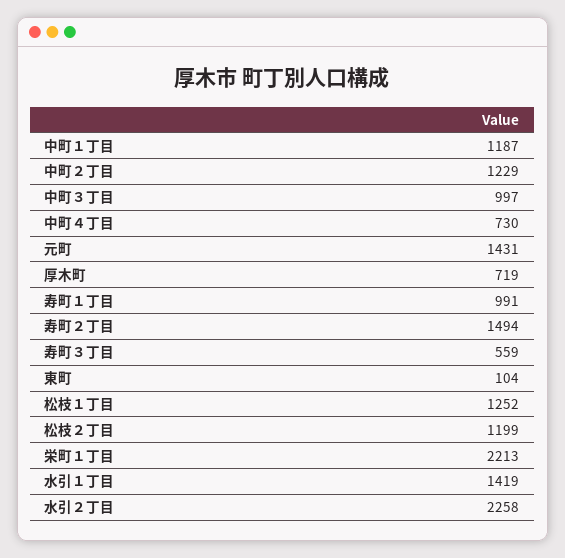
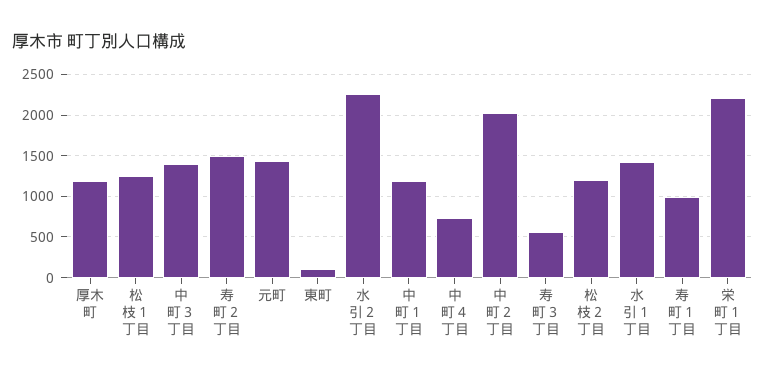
中町２丁目: 1229 -> 2000
中町３丁目: 997 -> 1400
厚木町: 719 -> 1200

